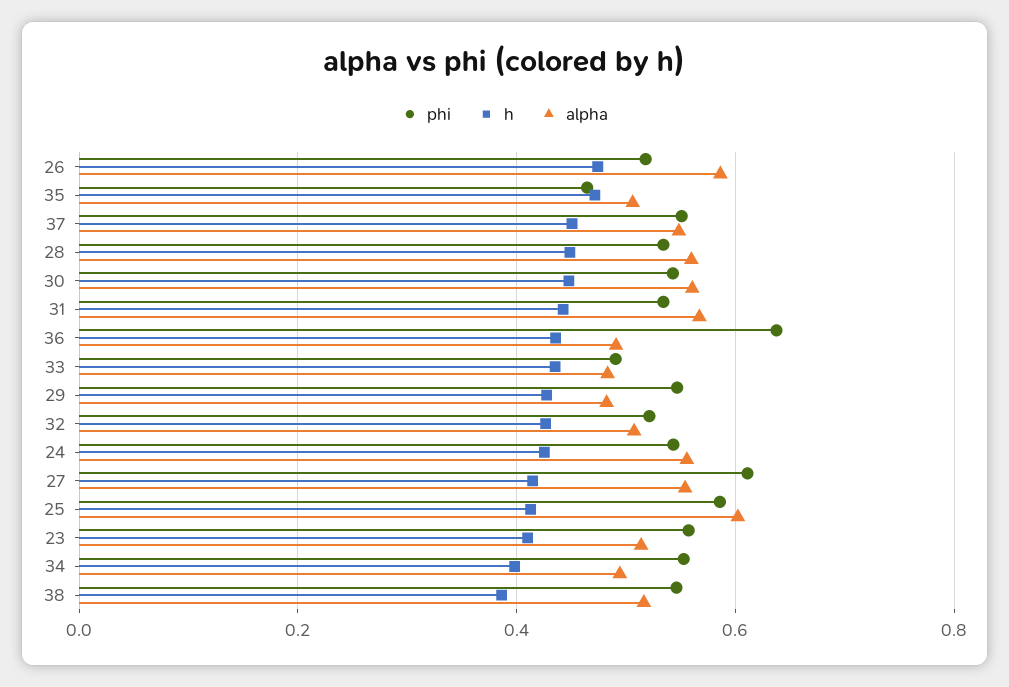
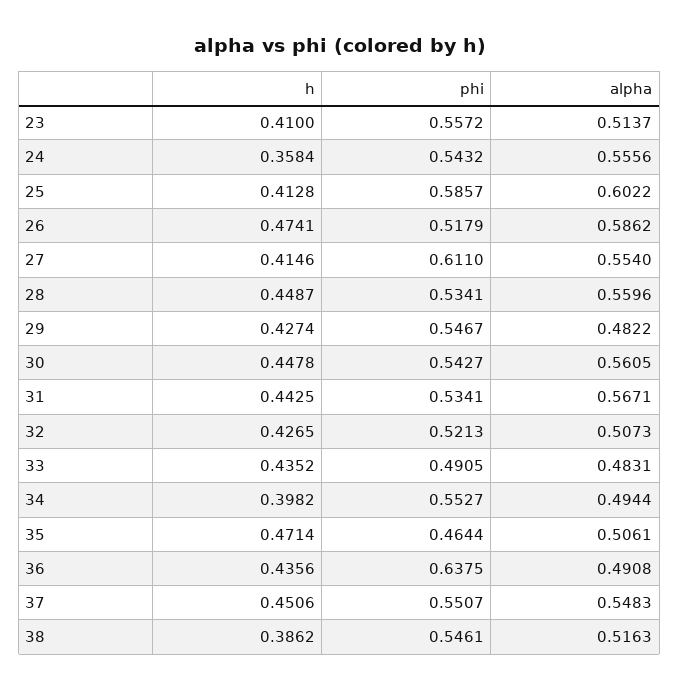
h, 24: 0.42 -> 0.3584

